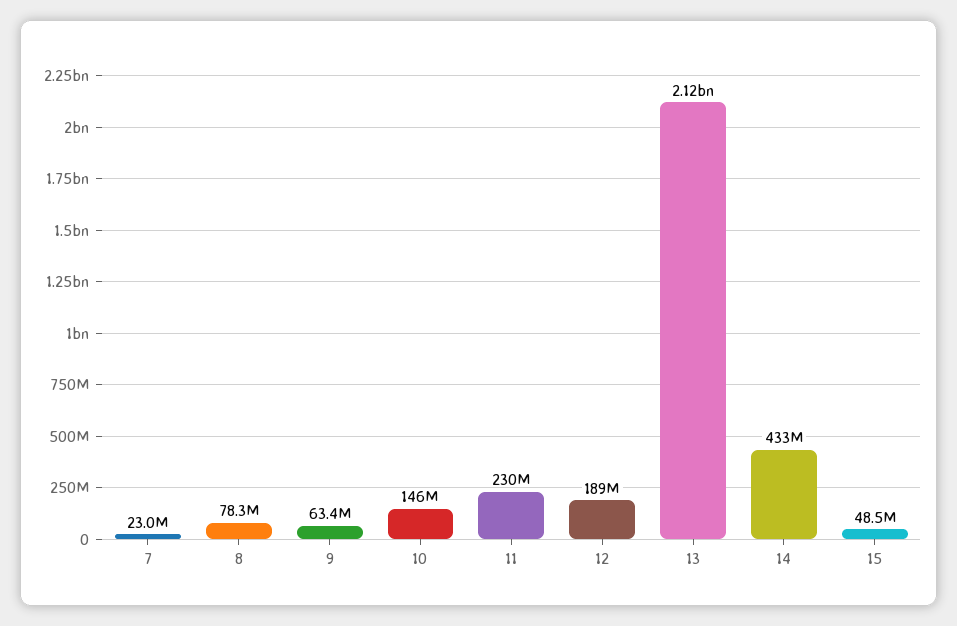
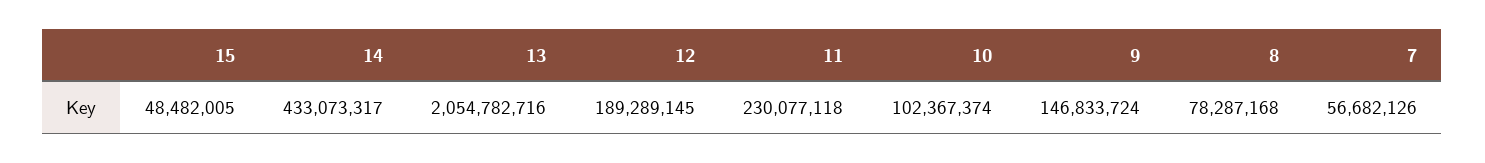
7: 23000000 -> 56682126
9: 63400000 -> 146833724
10: 146000000 -> 102367374
13: 2120000000 -> 2054782716

